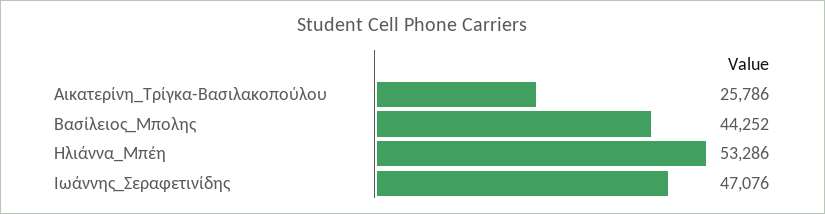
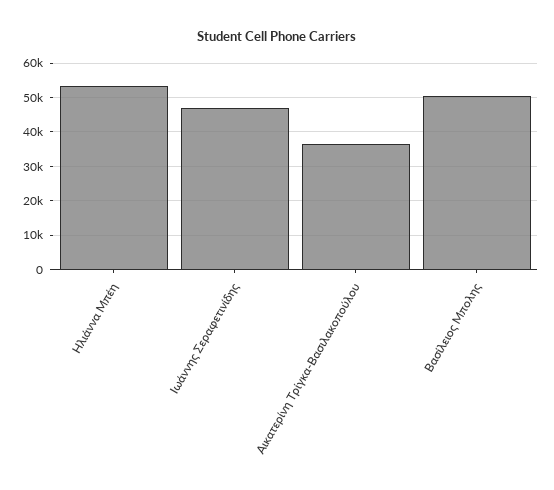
Αικατερίνη_Τρίγκα-Βασιλακοπούλου: 25786 -> 36000
Βασίλειος_Μπολης: 44252 -> 50000

